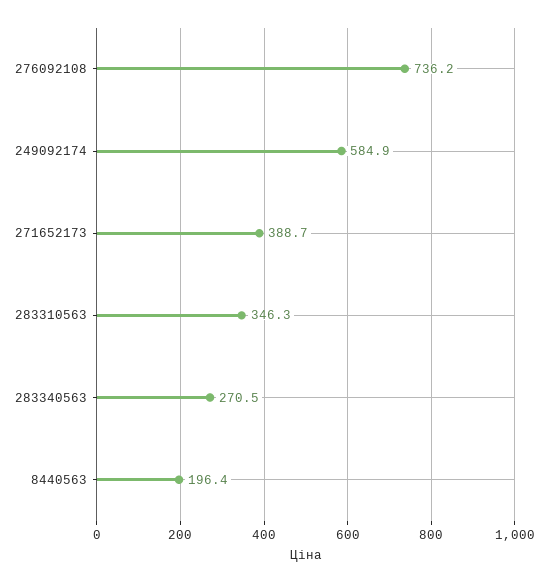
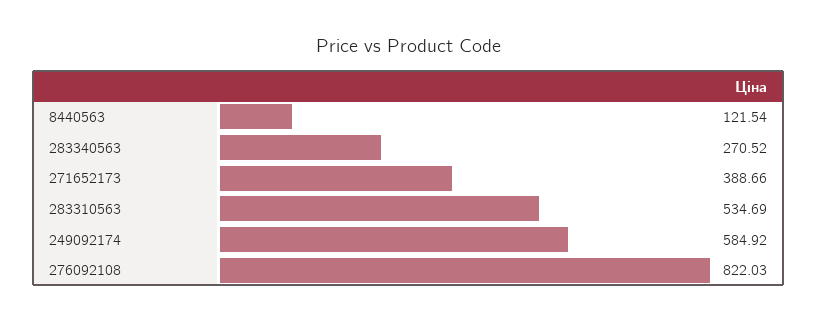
276092108: 736.2 -> 822.03
283310563: 346.3 -> 534.69
8440563: 196.4 -> 121.54

